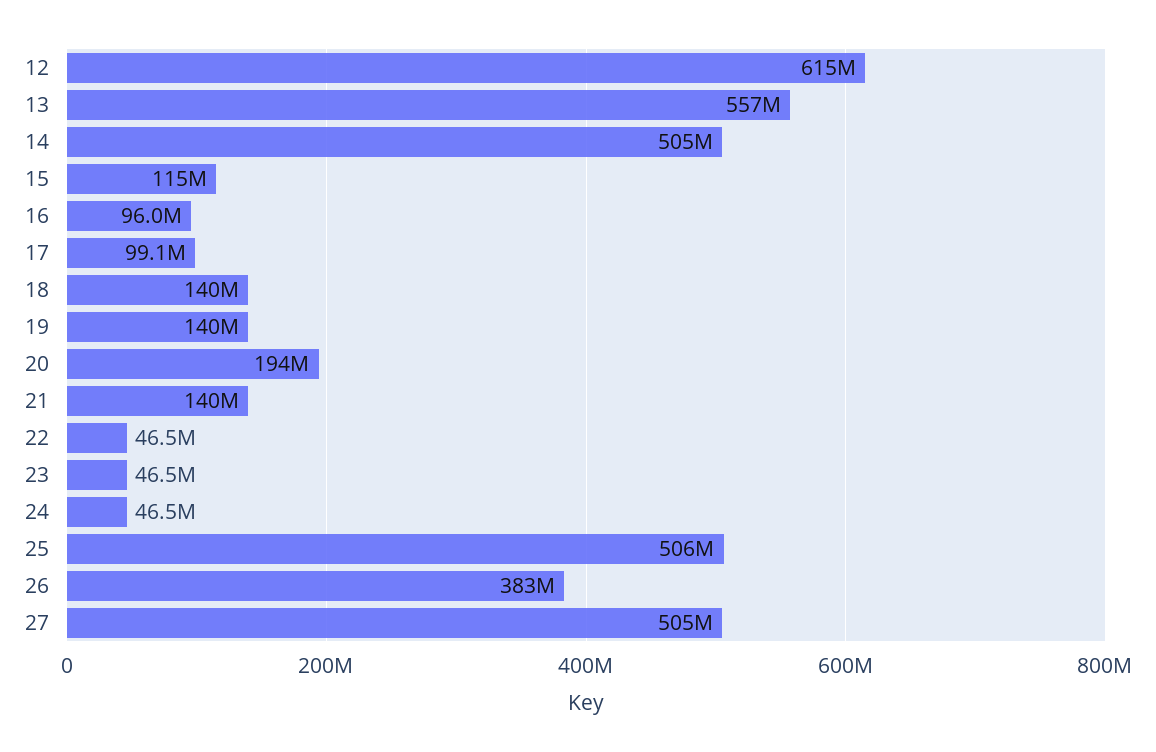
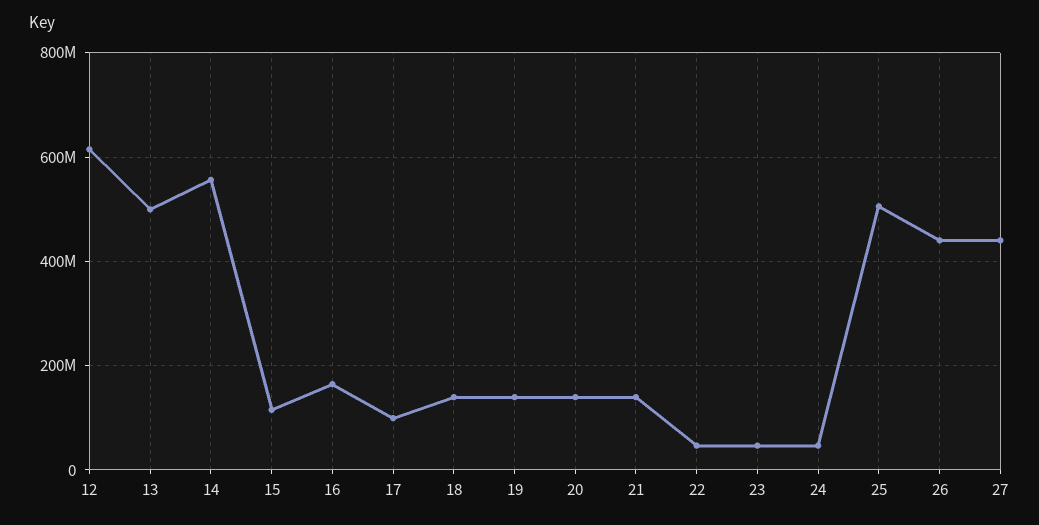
13: 557000000 -> 500000000
14: 505000000 -> 560000000
16: 96000000 -> 160000000
20: 194000000 -> 140000000
26: 383000000 -> 440000000
27: 505000000 -> 440000000

